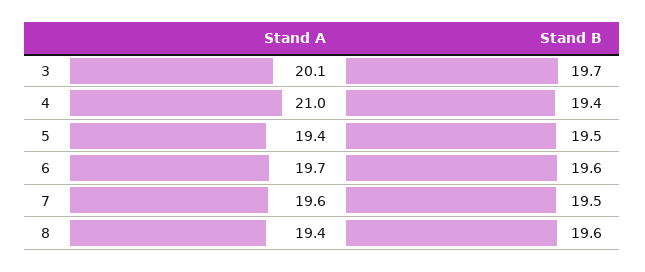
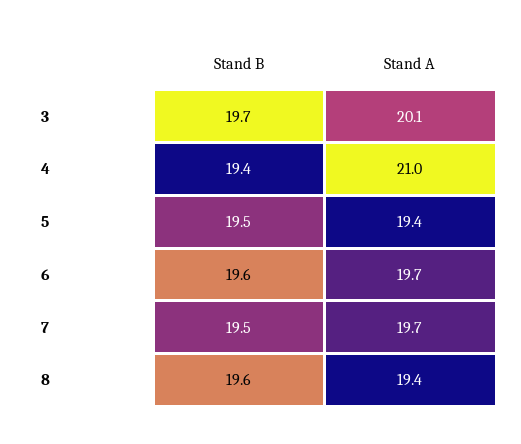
Stand A, 7: 19.6 -> 19.7

